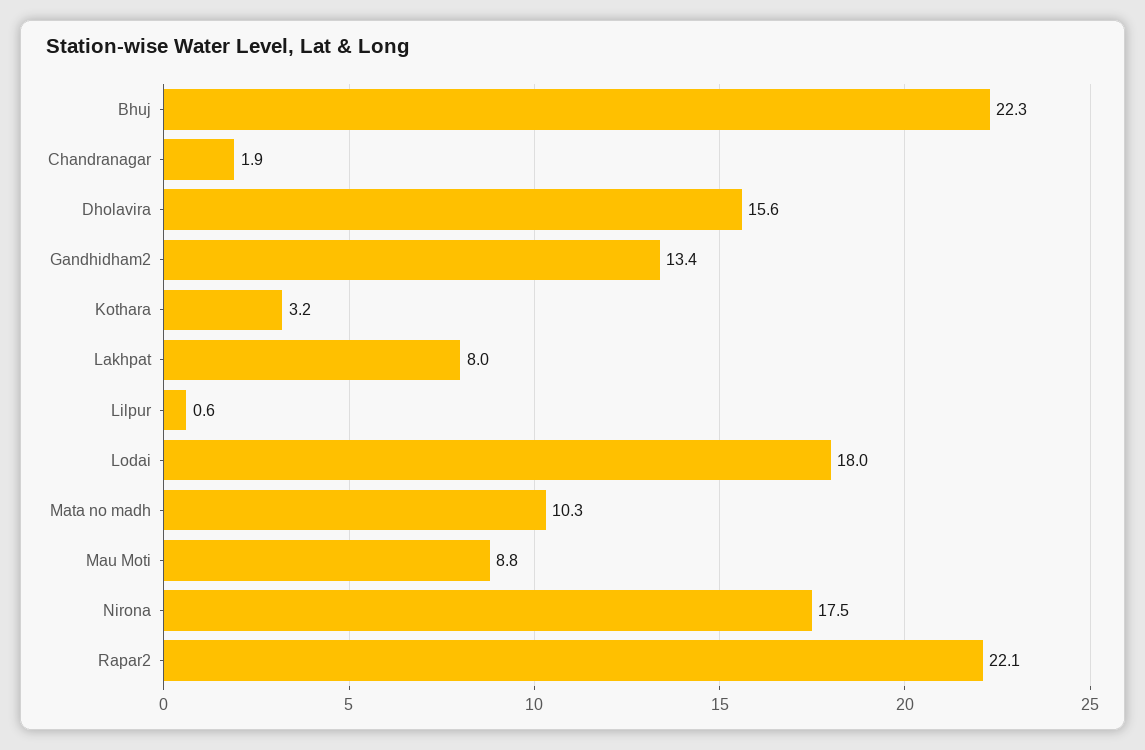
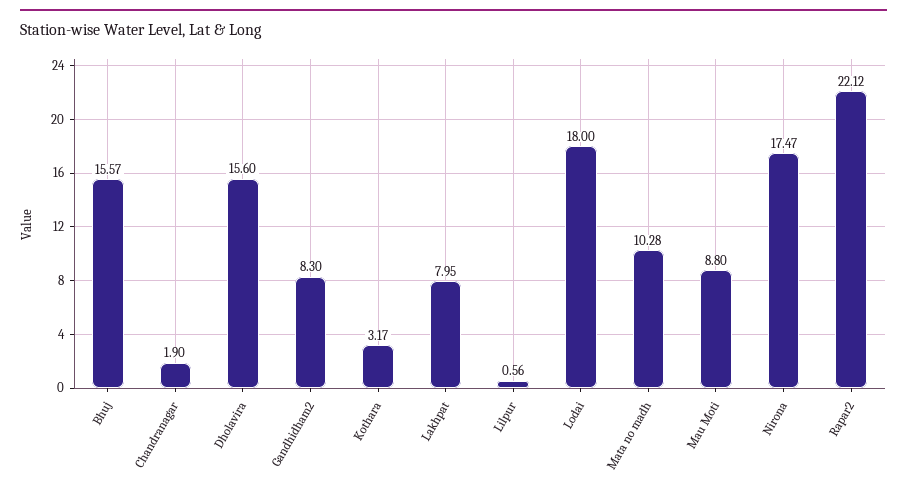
Bhuj: 22.3 -> 15.57
Gandhidham2: 13.4 -> 8.3

